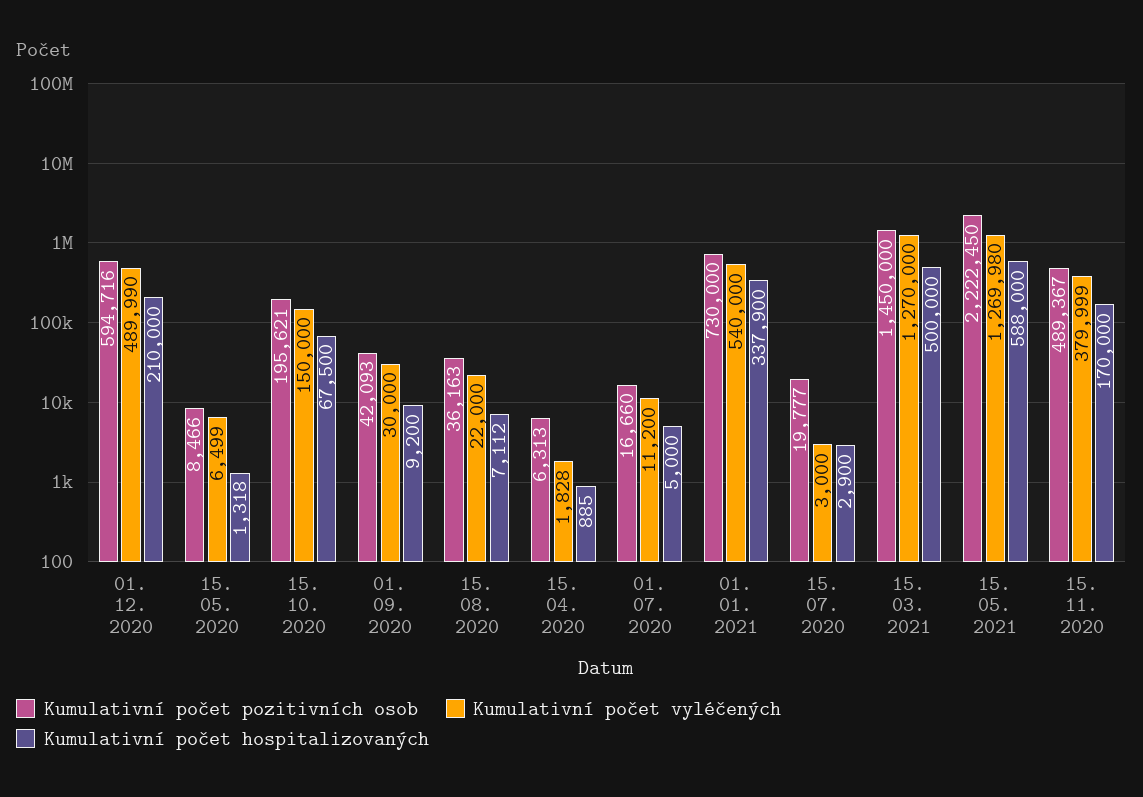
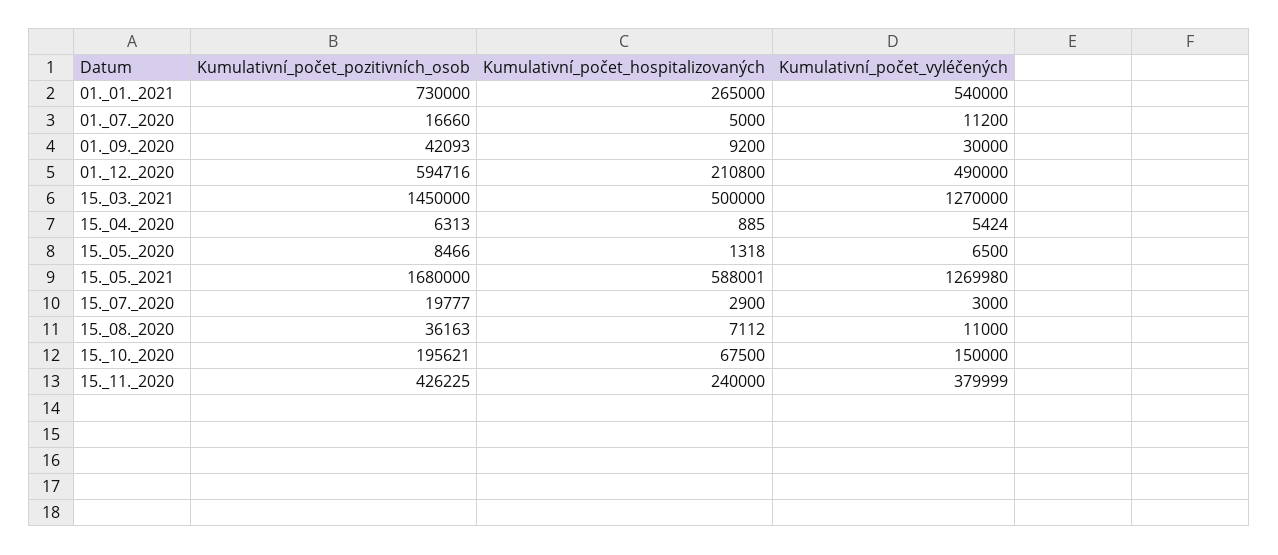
Kumulativní počet vyléčených, 01. 12. 2020: 489990 -> 490000
Kumulativní počet hospitalizovaných, 01. 12. 2020: 210000 -> 210800
Kumulativní počet vyléčených, 15. 05. 2020: 6499 -> 6500
Kumulativní počet vyléčených, 15. 08. 2020: 22000 -> 11000
Kumulativní počet vyléčených, 15. 04. 2020: 1828 -> 5424
Kumulativní počet hospitalizovaných, 01. 01. 2021: 337900 -> 265000
Kumulativní počet pozitivních osob, 15. 05. 2021: 2222450 -> 1680000
Kumulativní počet hospitalizovaných, 15. 05. 2021: 588000 -> 588001
Kumulativní počet pozitivních osob, 15. 11. 2020: 489367 -> 426225
Kumulativní počet hospitalizovaných, 15. 11. 2020: 170000 -> 240000

